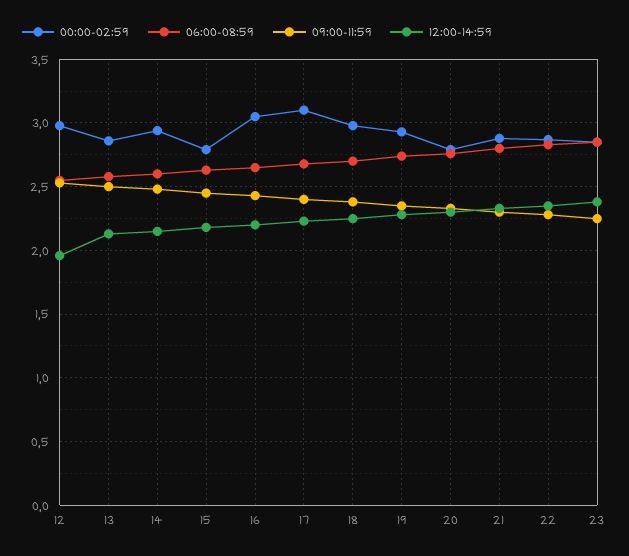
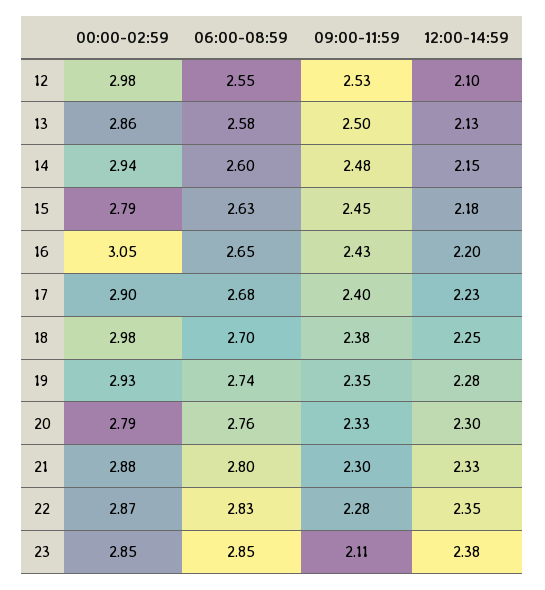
12:00-14:59, 12: 1.95 -> 2.1
00:00-02:59, 17: 3.1 -> 2.9
09:00-11:59, 23: 2.25 -> 2.11

